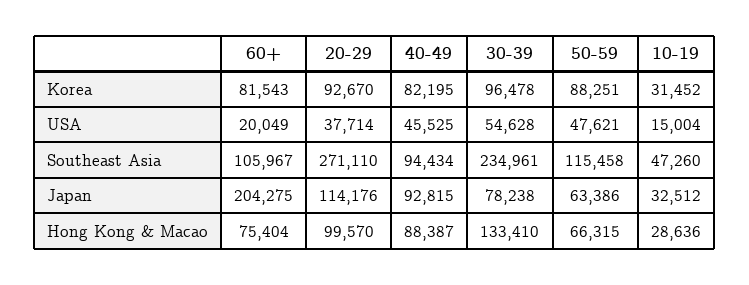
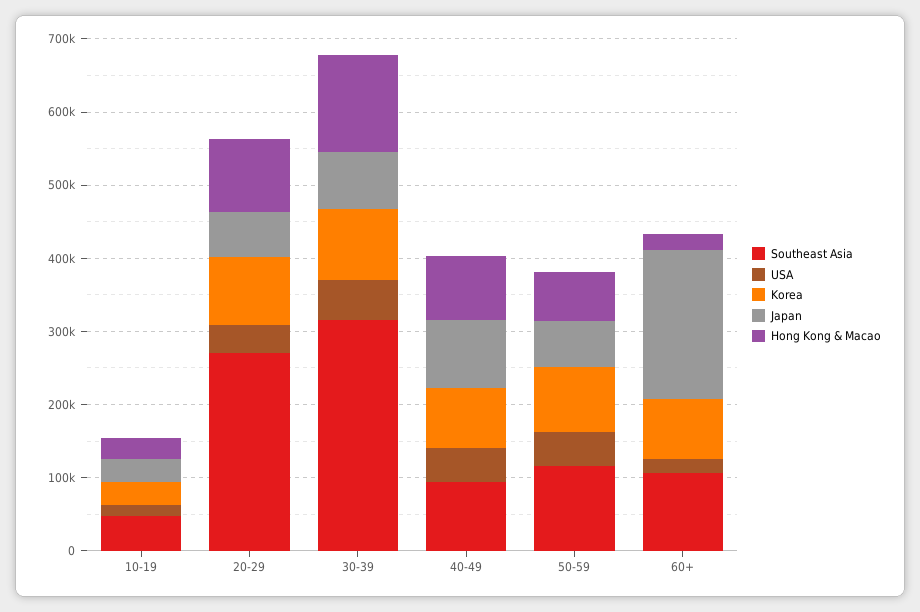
Southeast Asia, 30-39: 234961 -> 320000
Japan, 20-29: 114176 -> 60000
Hong Kong & Macao, 60+: 75404 -> 20000

